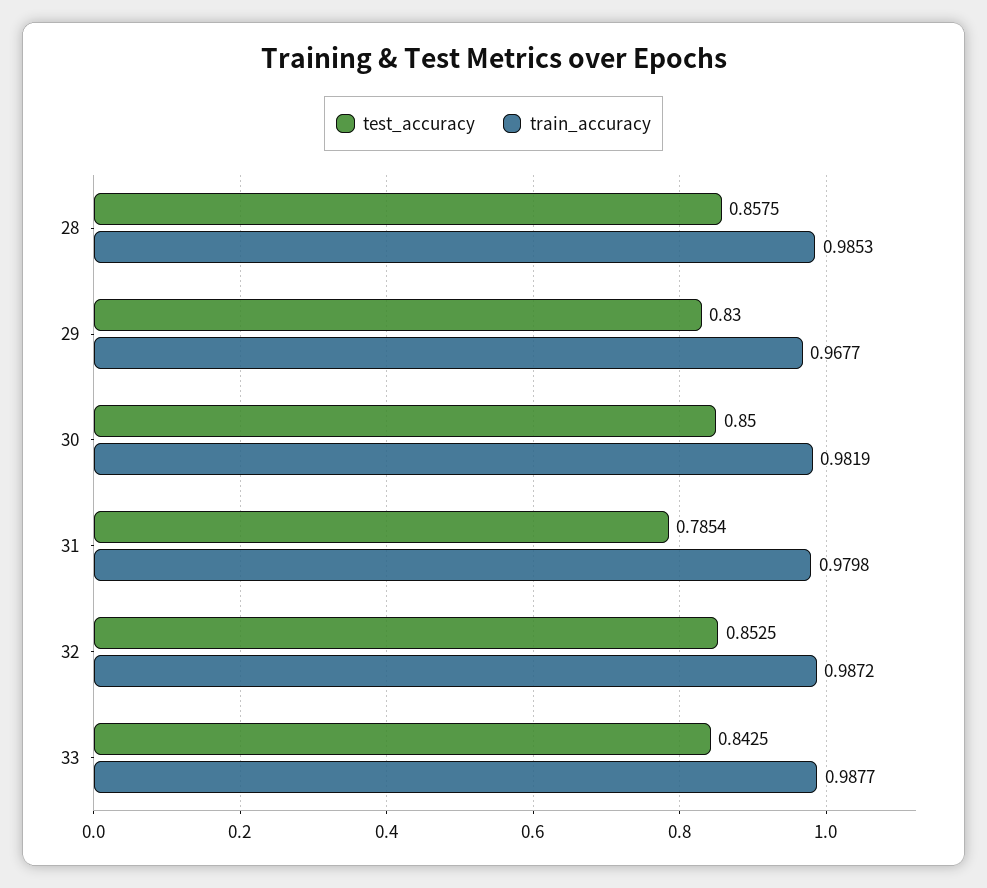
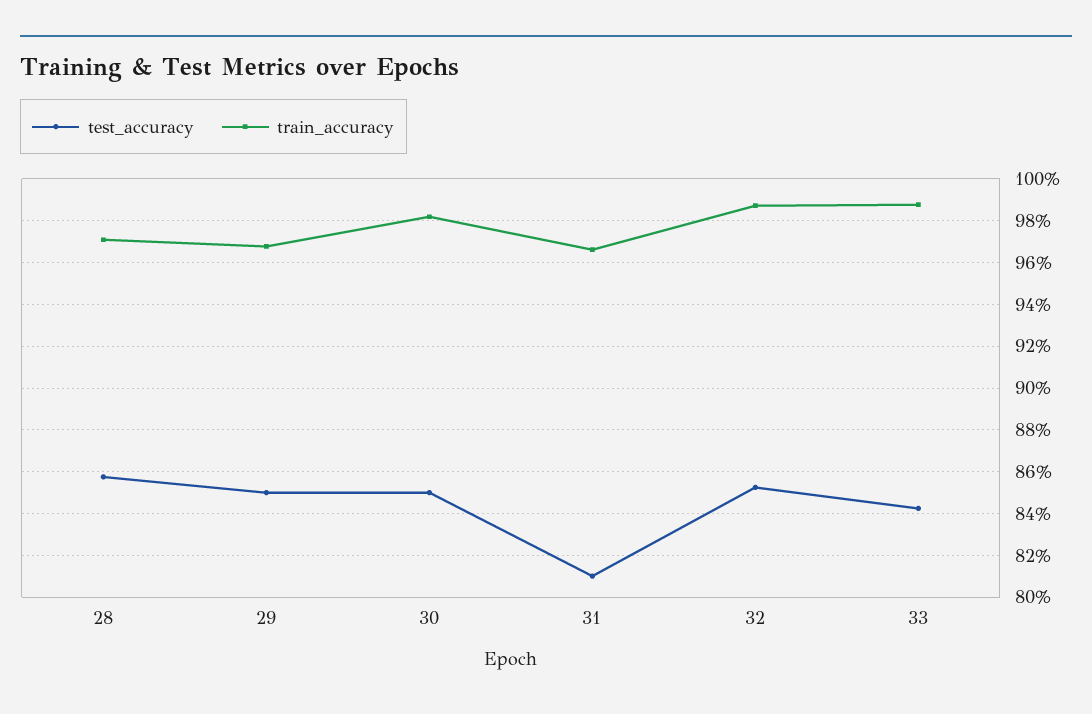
train_accuracy, 28: 0.9853 -> 0.97
test_accuracy, 29: 0.83 -> 0.85
test_accuracy, 31: 0.7854 -> 0.81
train_accuracy, 31: 0.9798 -> 0.965

